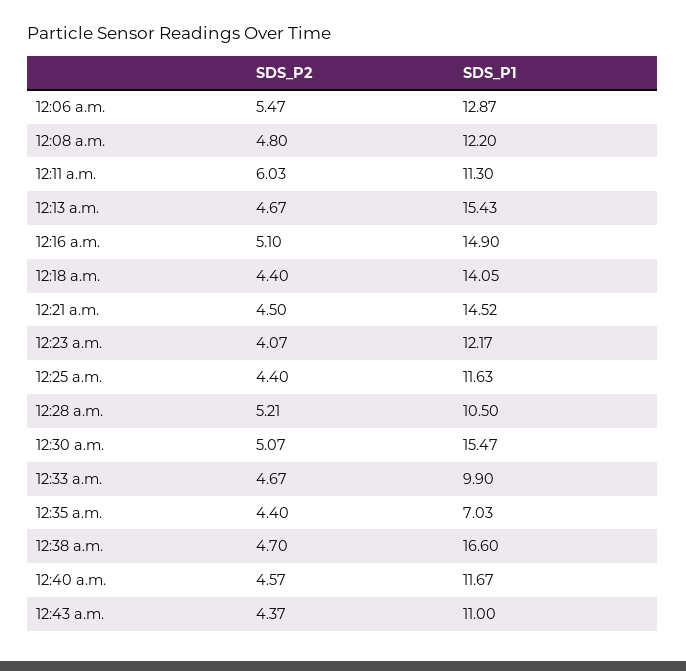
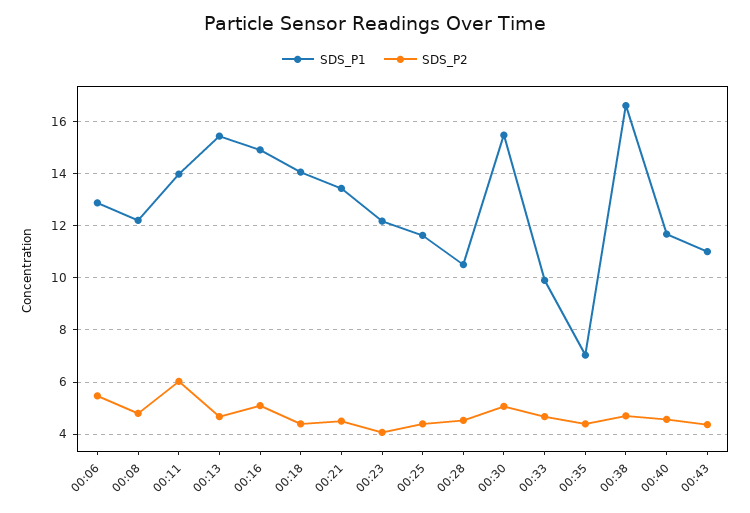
SDS_P1, 12:11 a.m.: 11.3 -> 14
SDS_P1, 12:21 a.m.: 14.52 -> 13.5
SDS_P2, 12:28 a.m.: 5.21 -> 4.5

